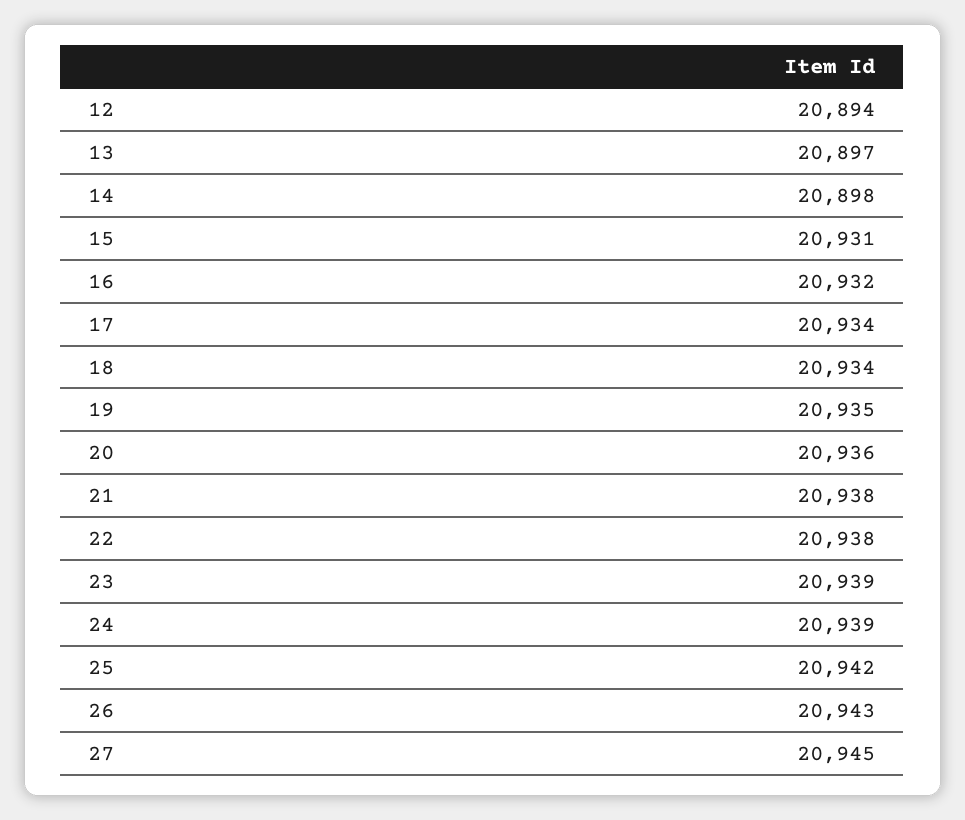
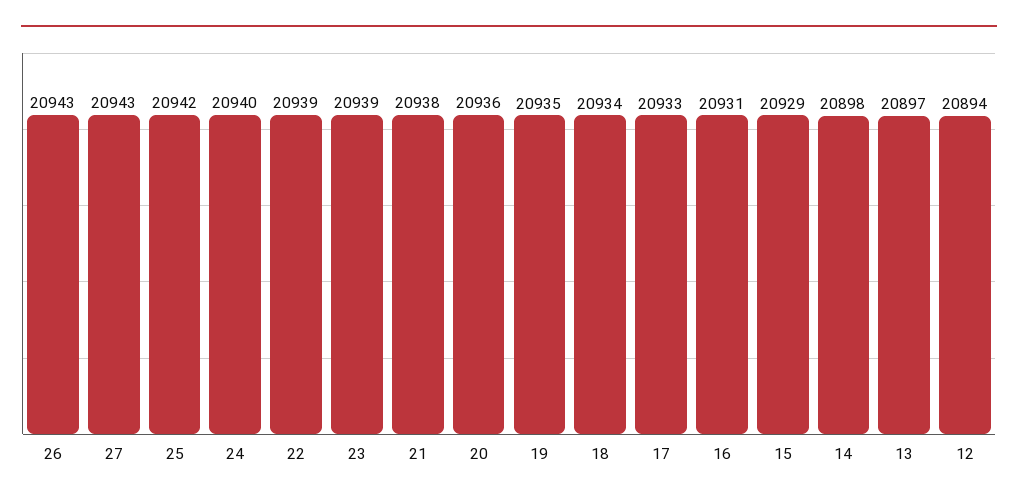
15: 20931 -> 20929
16: 20932 -> 20931
17: 20934 -> 20933
22: 20938 -> 20939
24: 20939 -> 20940
27: 20945 -> 20943

